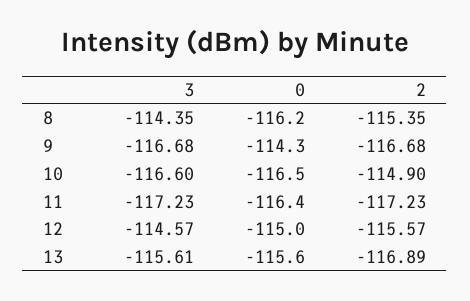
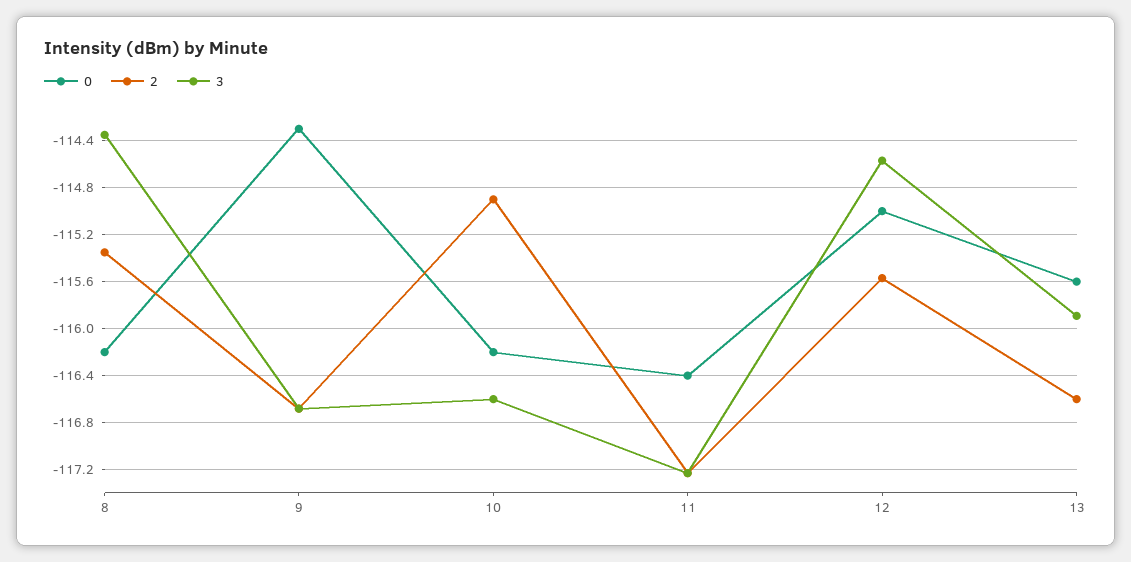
0, 10: -116.5 -> -116.2
3, 13: -115.61 -> -115.9
2, 13: -116.89 -> -116.6

